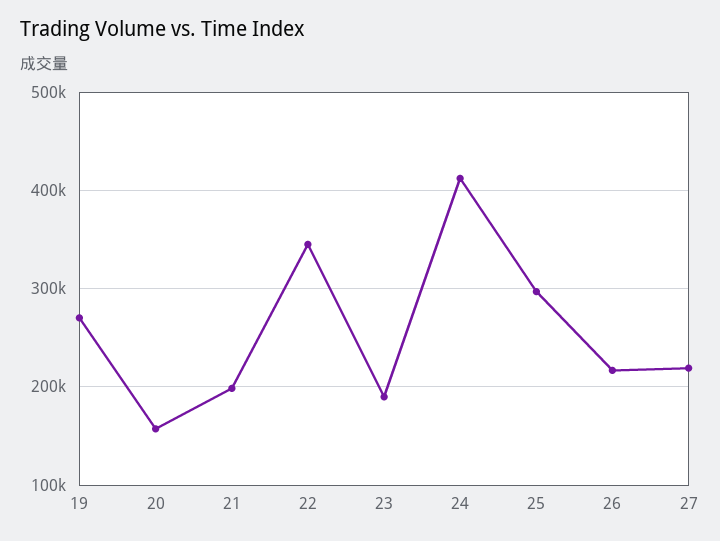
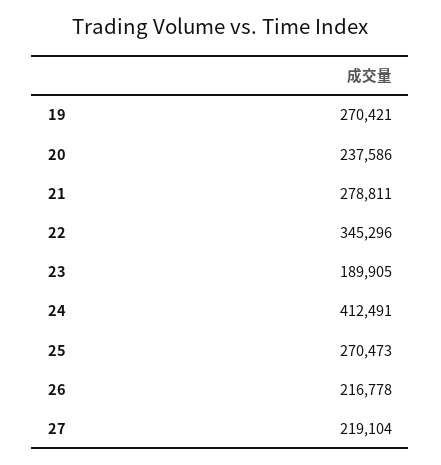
20: 160000 -> 237586
21: 200000 -> 278811
25: 300000 -> 270473

